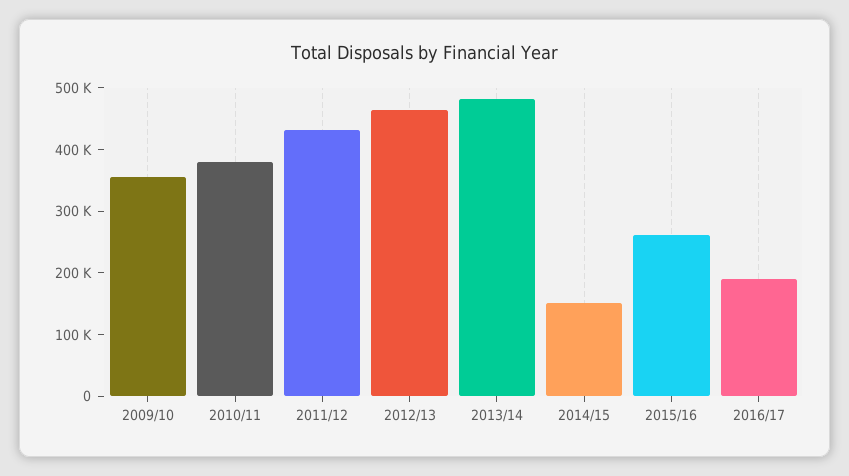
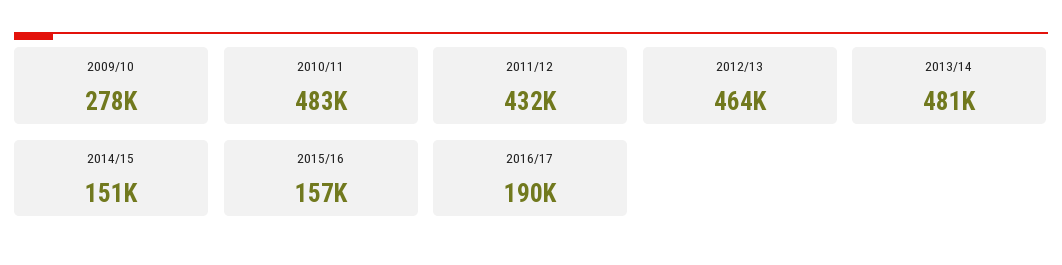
2009/10: 360000 -> 278000
2010/11: 380000 -> 483000
2015/16: 260000 -> 157000

